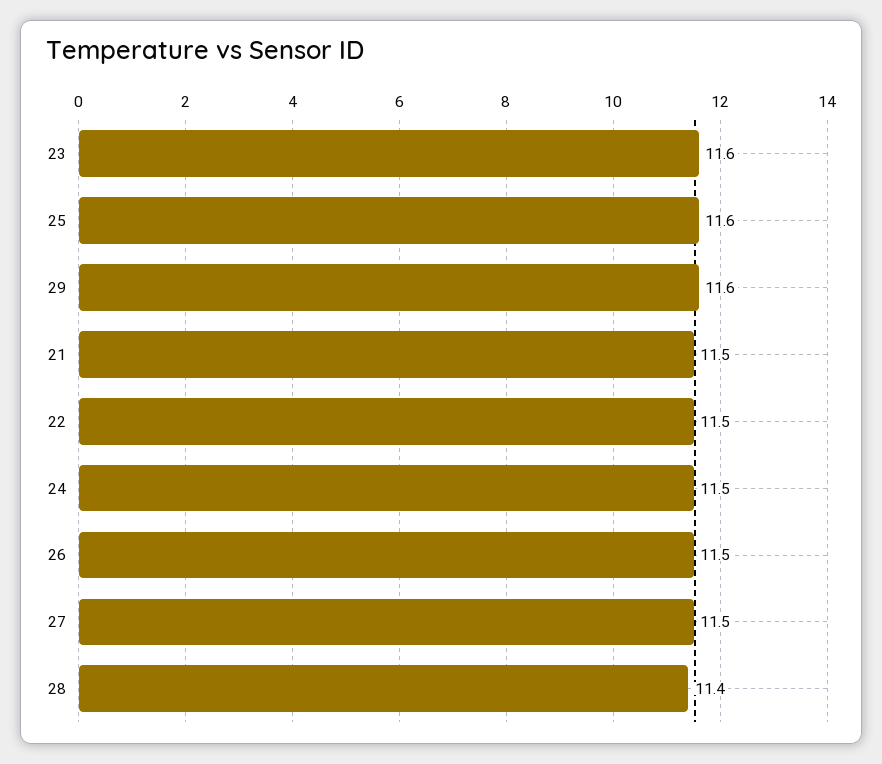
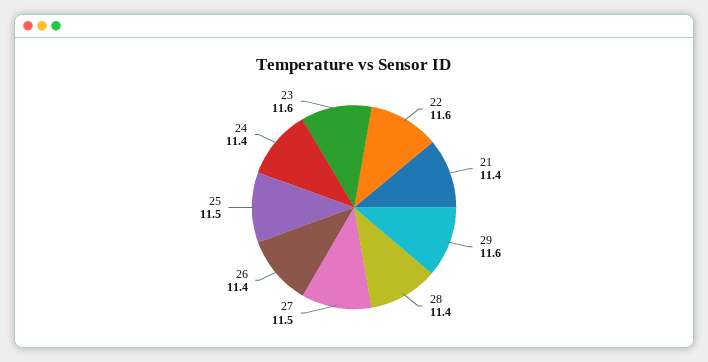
25: 11.6 -> 11.5
21: 11.5 -> 11.4
22: 11.5 -> 11.6
24: 11.5 -> 11.4
26: 11.5 -> 11.4

